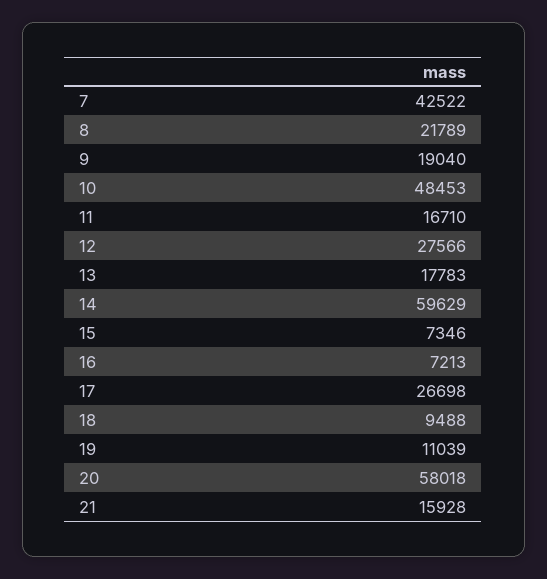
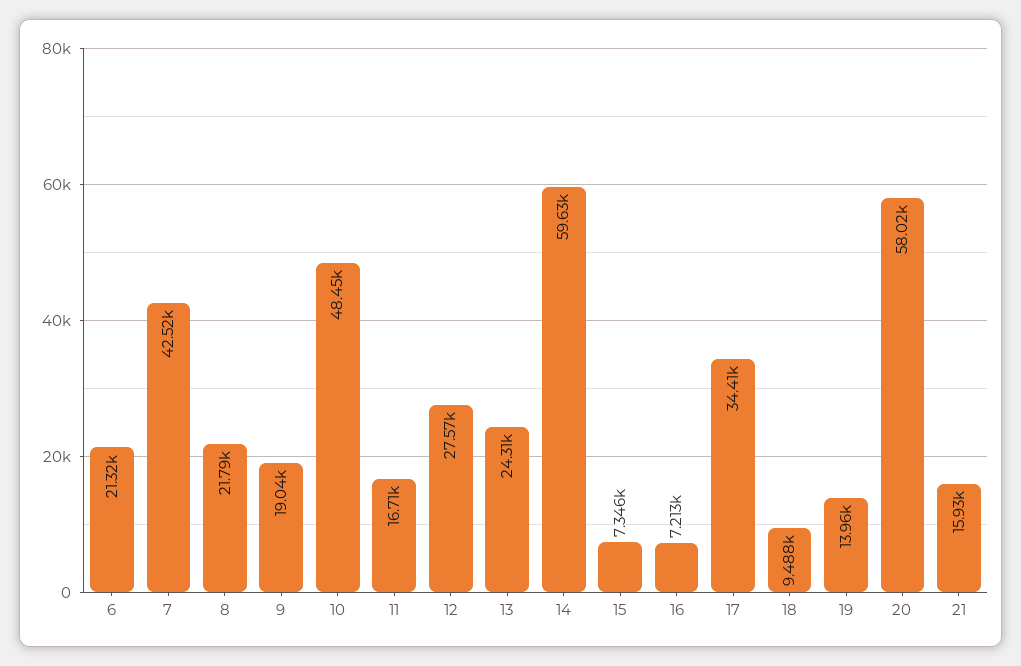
13: 17783 -> 24310
17: 26698 -> 34410
19: 11039 -> 13960
6: none -> 21320

